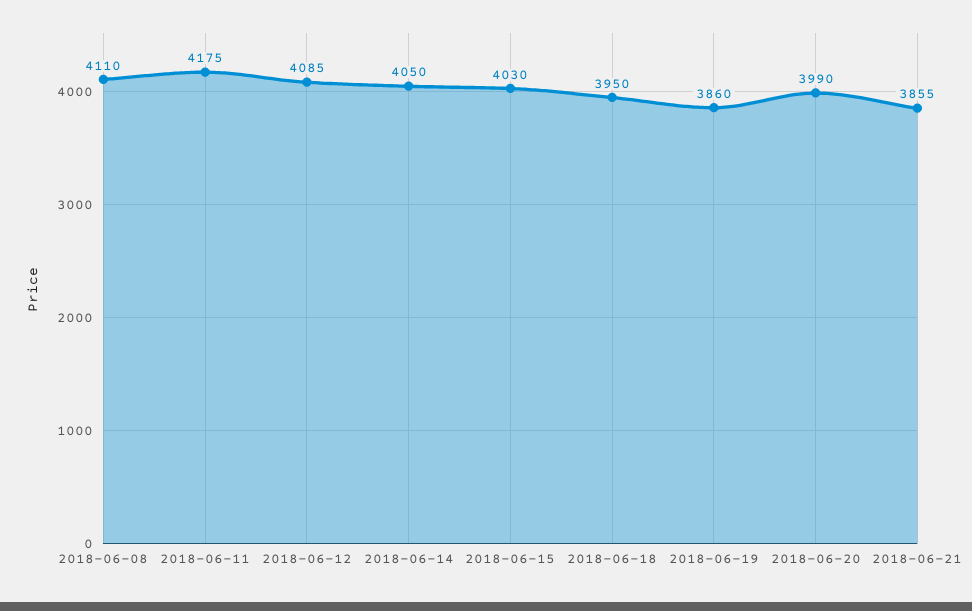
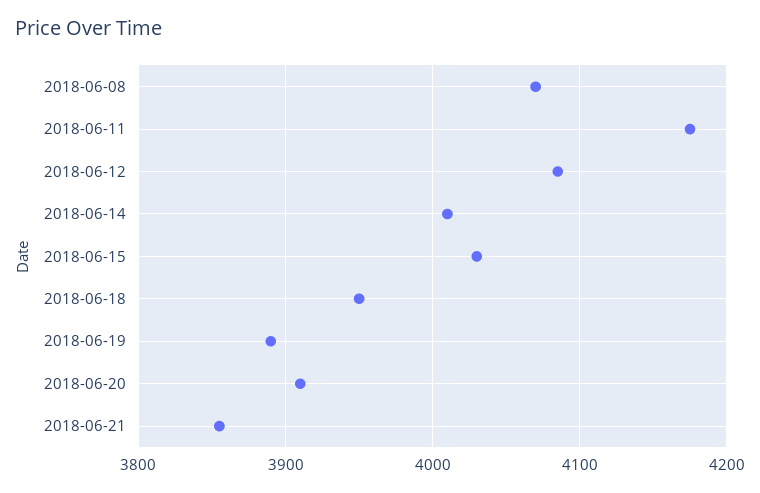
2018-06-08: 4110 -> 4070
2018-06-14: 4050 -> 4010
2018-06-19: 3860 -> 3890
2018-06-20: 3990 -> 3910

